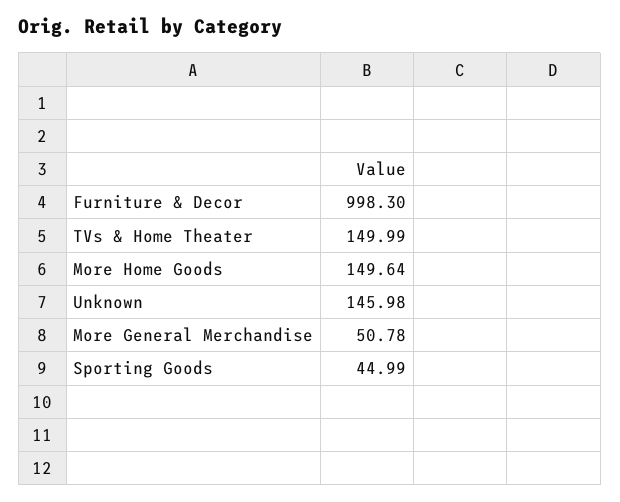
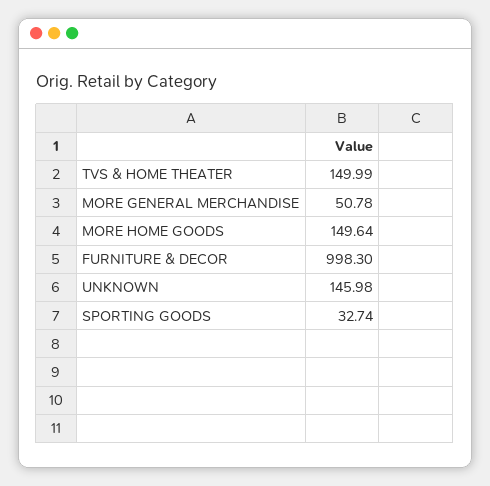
Sporting Goods: 44.99 -> 32.74

